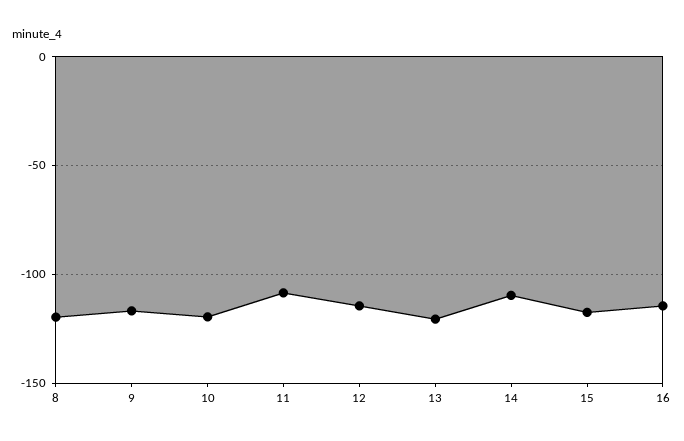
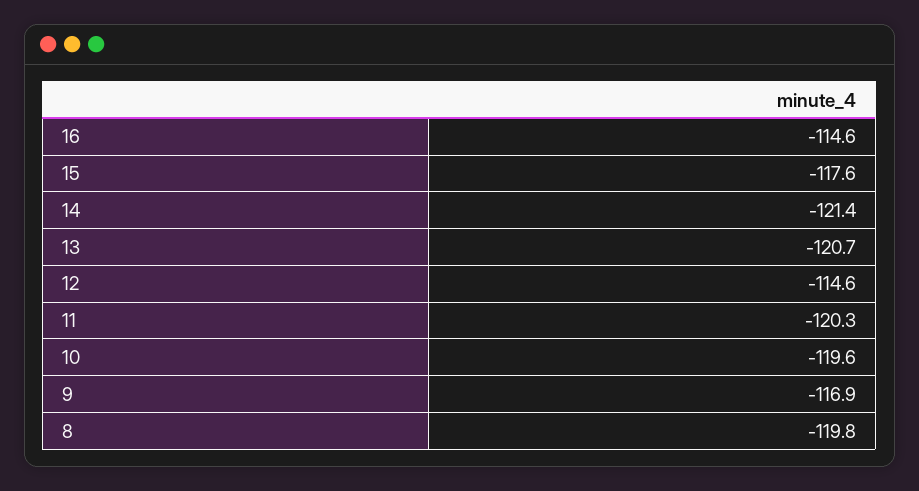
11: -110 -> -120.3
14: -110 -> -121.4

